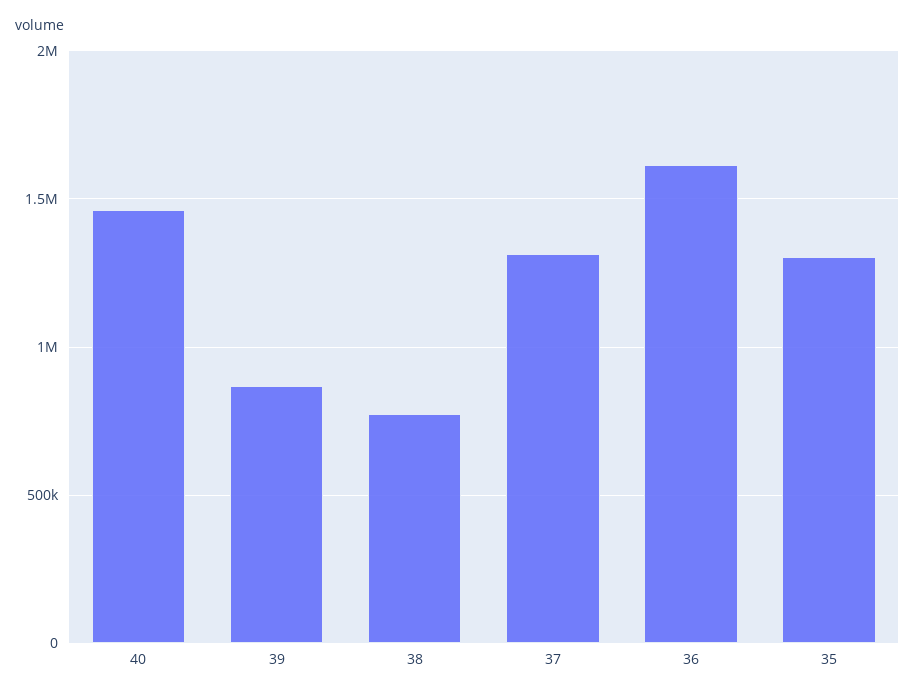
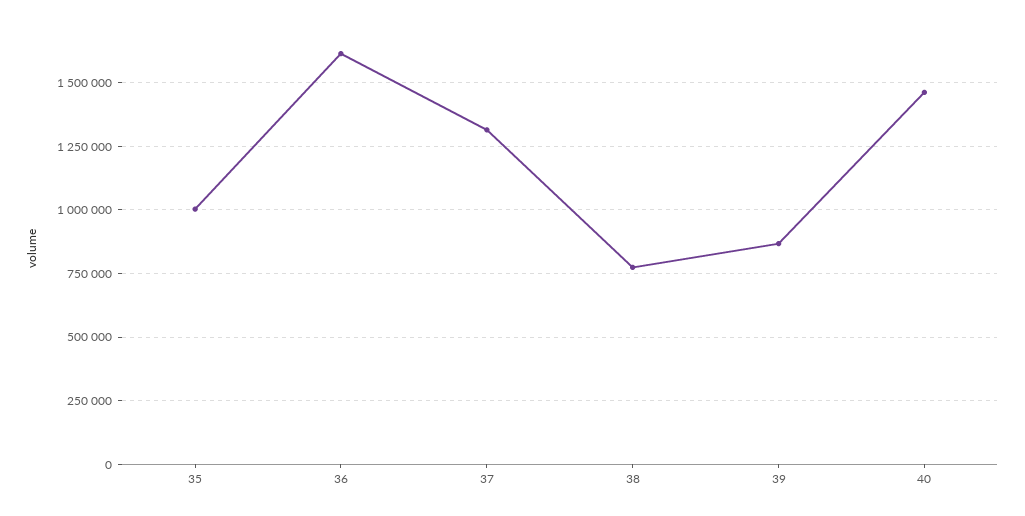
35: 1300000 -> 1000000

